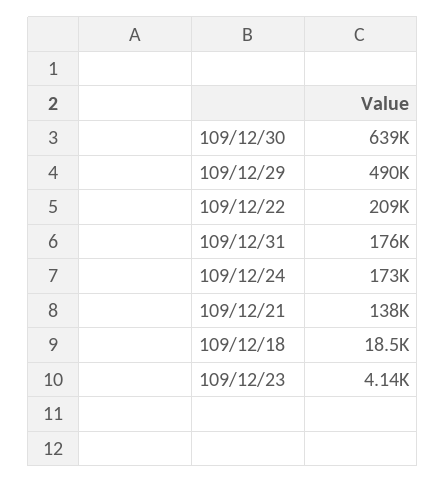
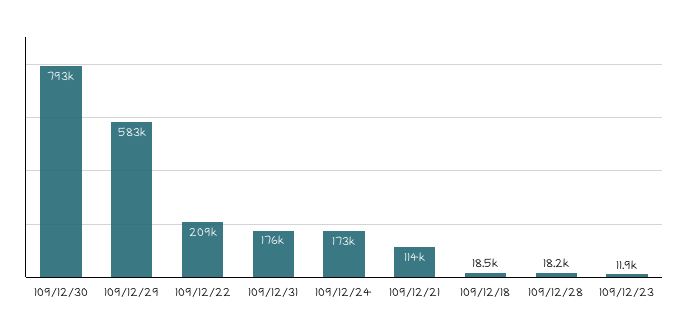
109/12/30: 639000 -> 793000
109/12/29: 490000 -> 583000
109/12/21: 138000 -> 114000
109/12/23: 4140 -> 11900
109/12/28: none -> 18200

